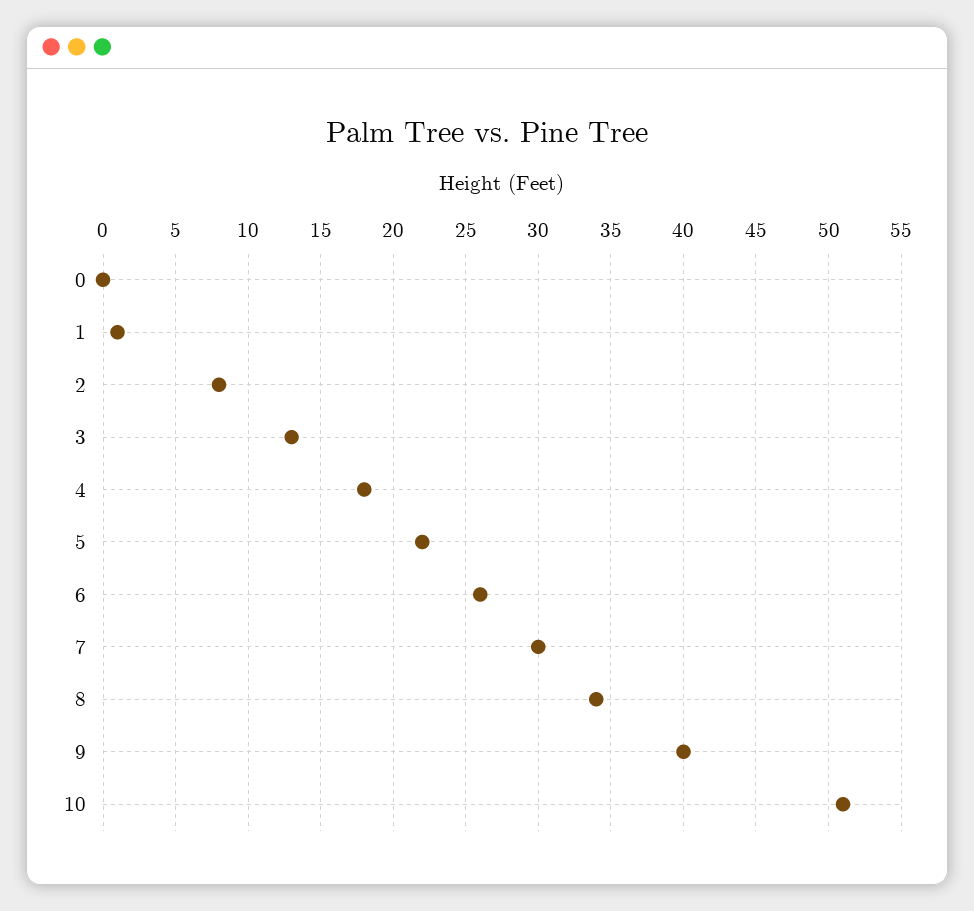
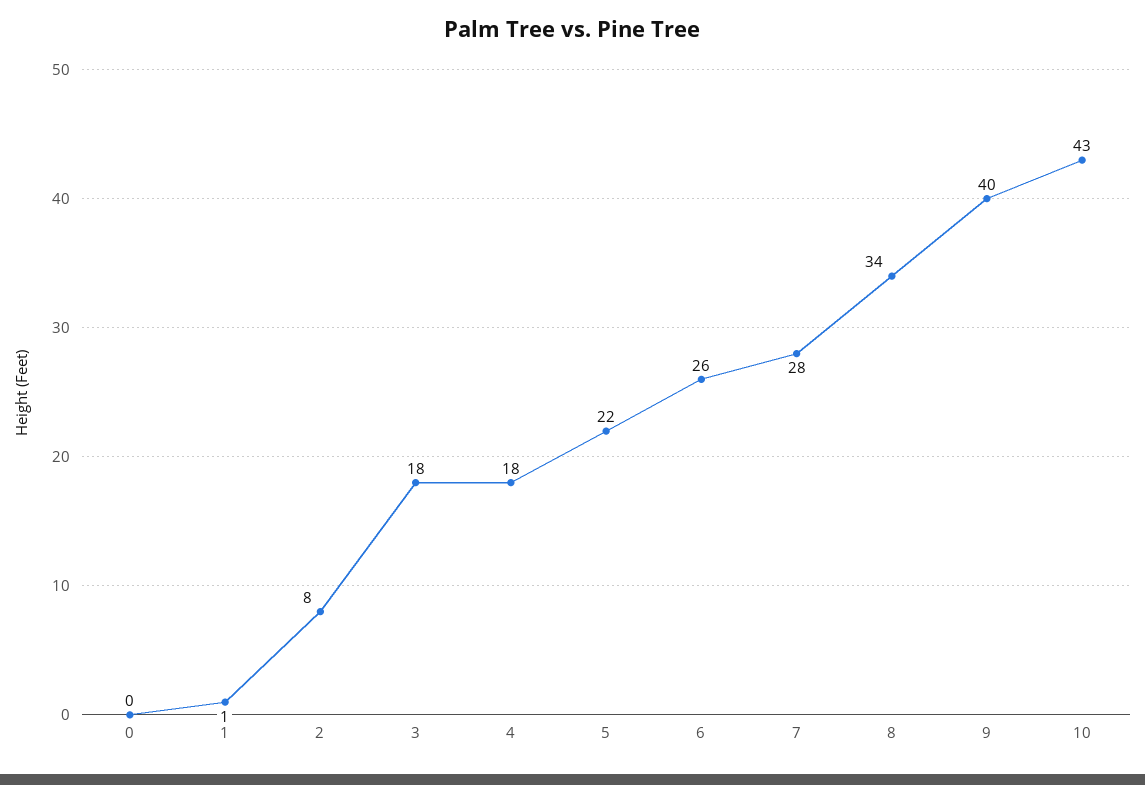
3: 13 -> 18
7: 30 -> 28
10: 51 -> 43

